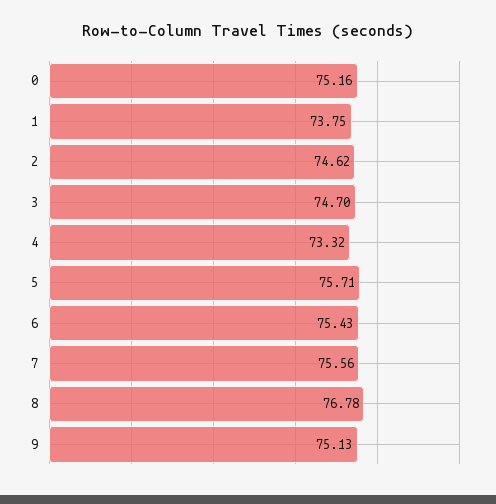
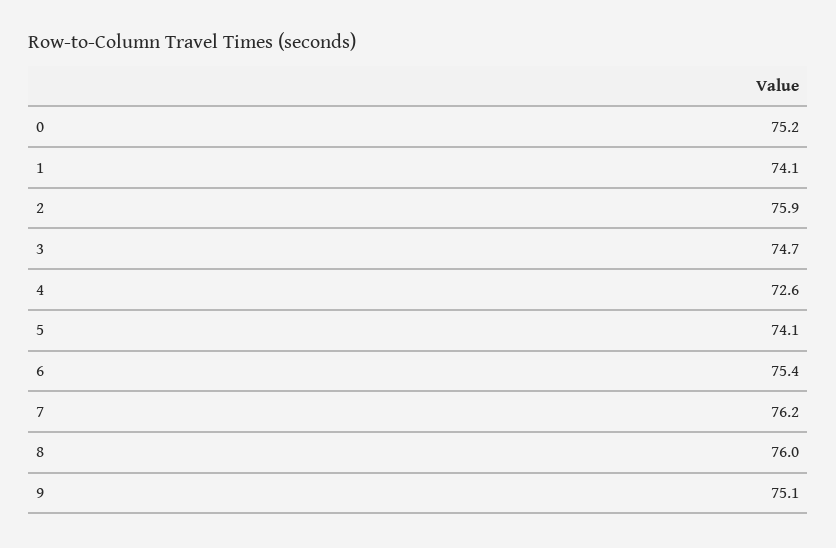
1: 73.75 -> 74.1
2: 74.62 -> 75.9
4: 73.32 -> 72.6
5: 75.71 -> 74.1
7: 75.56 -> 76.2
8: 76.78 -> 76

